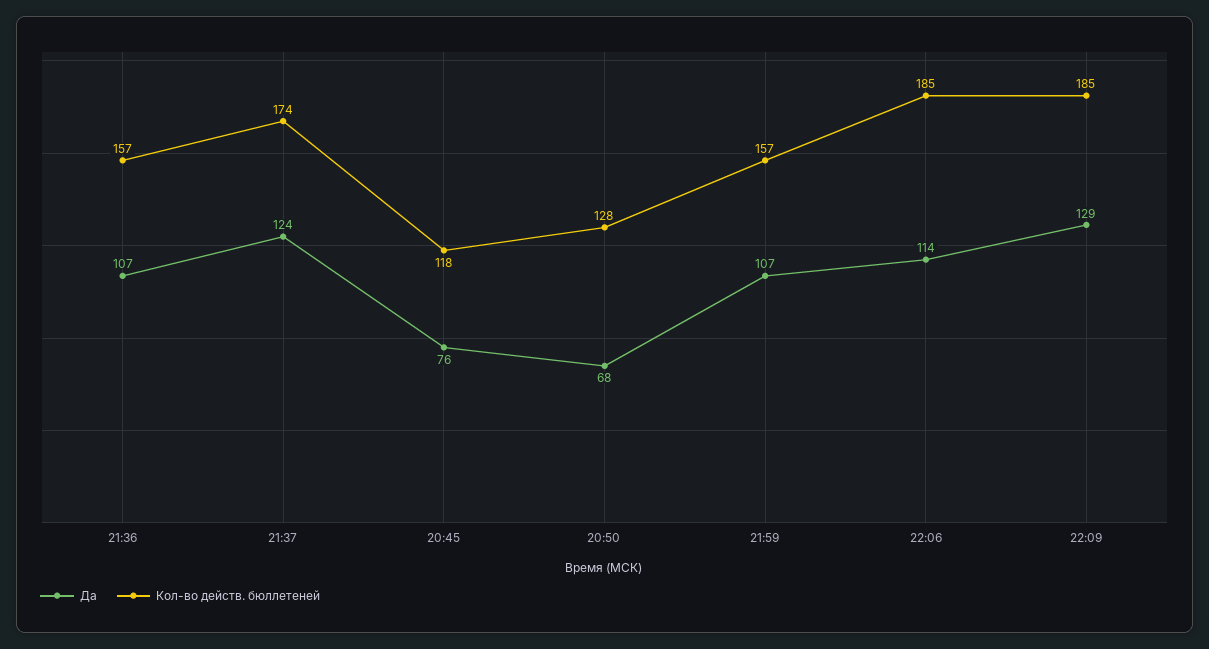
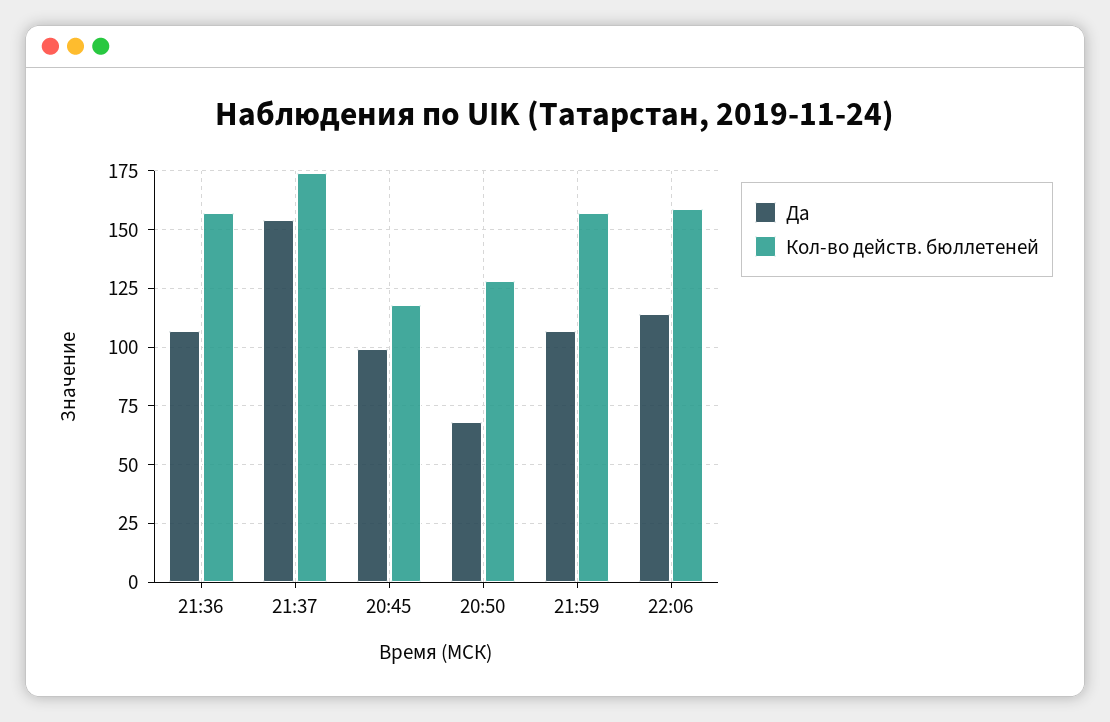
Да, 21:37: 124 -> 155
Да, 20:45: 76 -> 100
Кол-во действ. бюллетеней, 22:06: 185 -> 160
Да, 22:09: 129 -> none
Кол-во действ. бюллетеней, 22:09: 185 -> none

